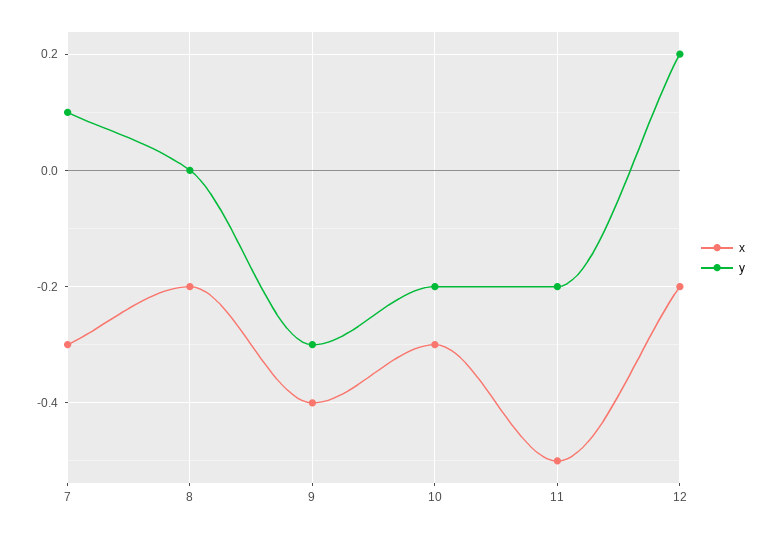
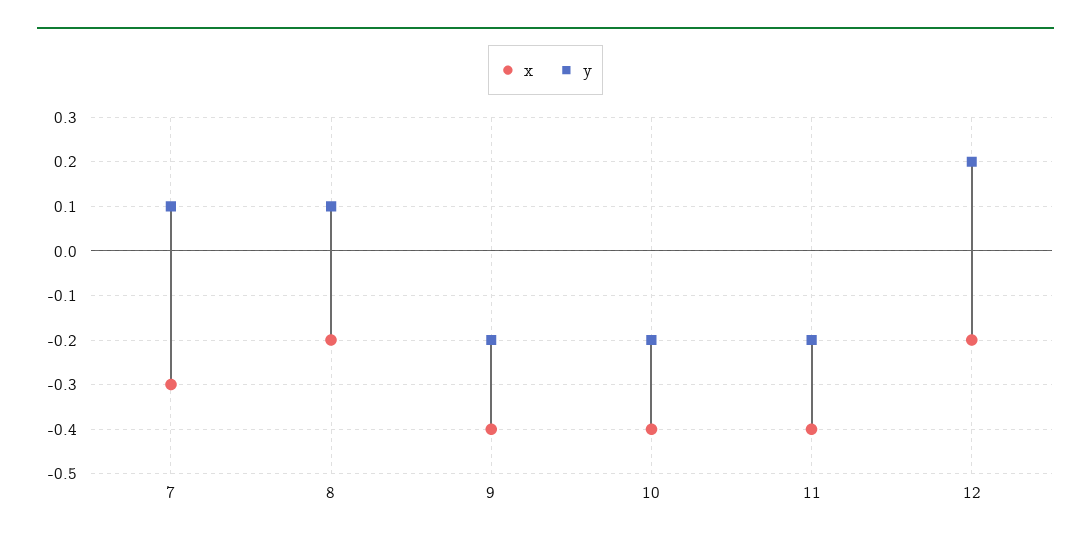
y, 8: 0 -> 0.1
y, 9: -0.3 -> -0.2
x, 10: -0.3 -> -0.4
x, 11: -0.5 -> -0.4

